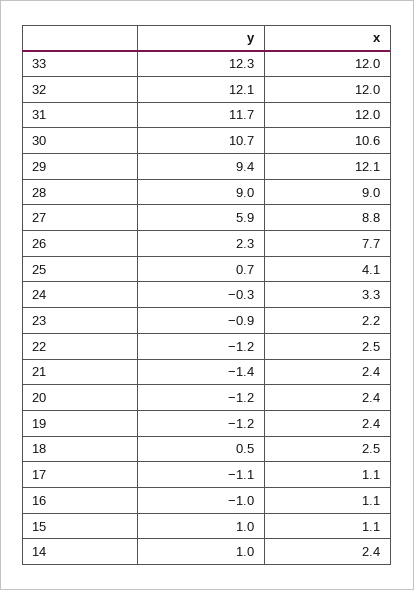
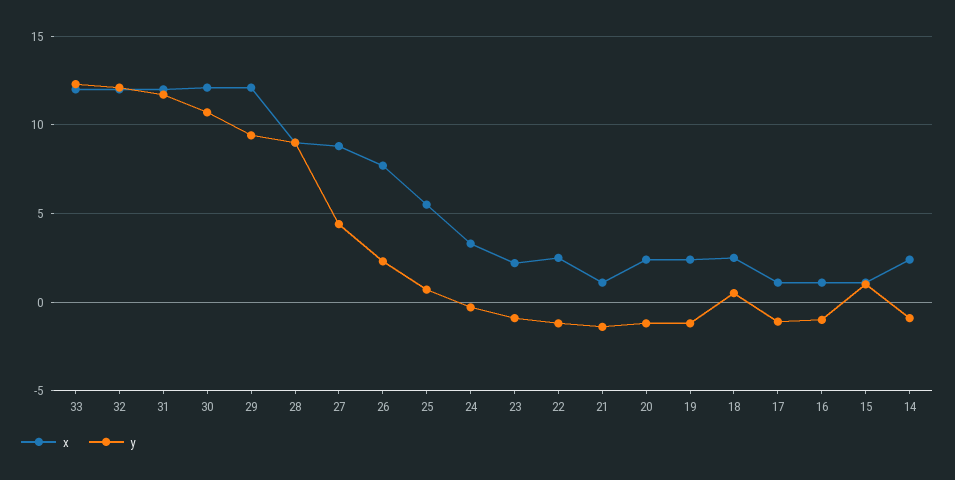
x, 30: 10.6 -> 12
y, 27: 5.9 -> 4.5
x, 25: 4.1 -> 5.5
x, 21: 2.4 -> 1
y, 14: 1 -> -1

